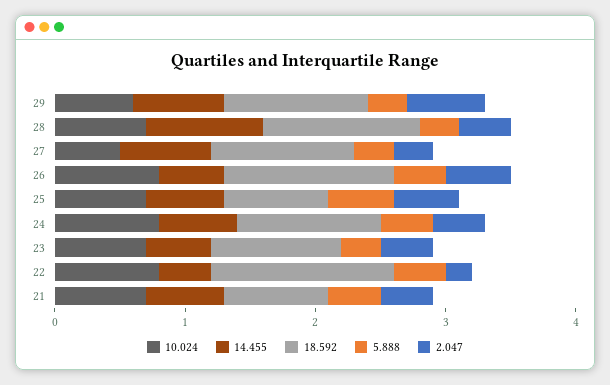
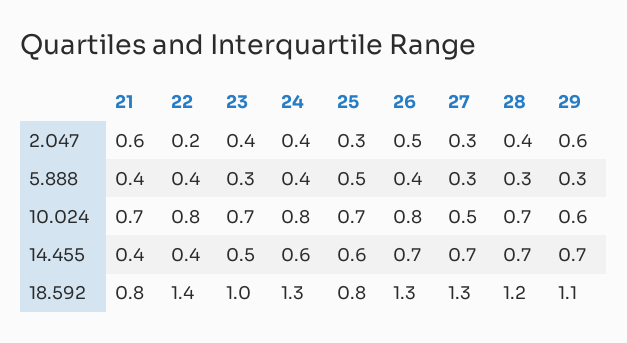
14.455, 28: 0.9 -> 0.7
18.592, 27: 1.1 -> 1.3
14.455, 26: 0.5 -> 0.7
2.047, 25: 0.5 -> 0.3
18.592, 24: 1.1 -> 1.3
14.455, 21: 0.6 -> 0.4
2.047, 21: 0.4 -> 0.6

